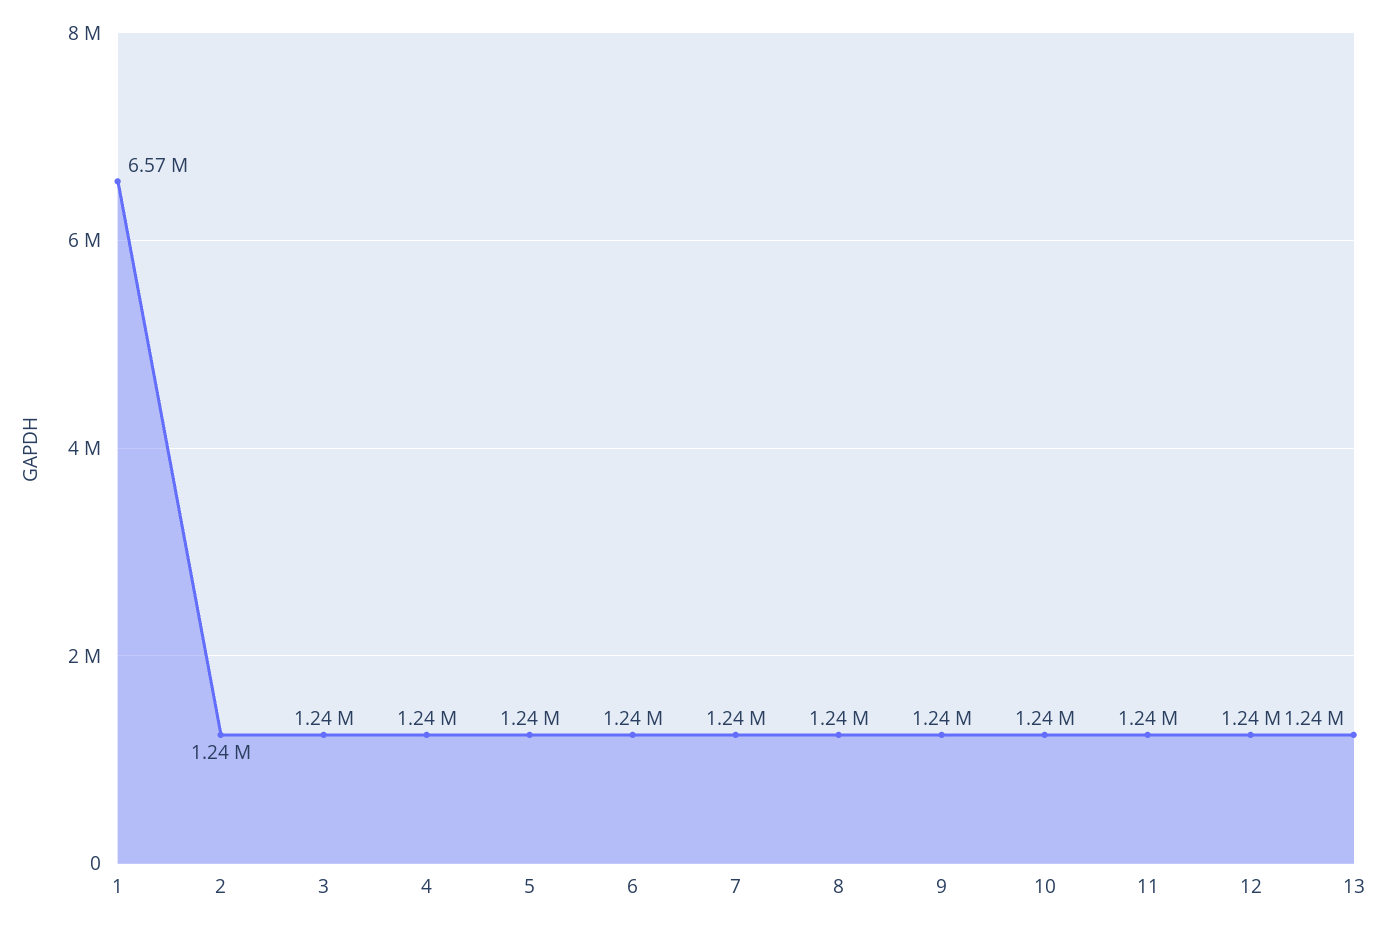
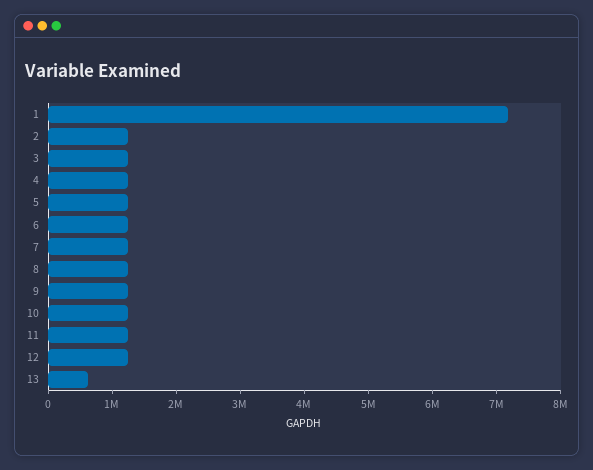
1: 6570000 -> 7200000
13: 1240000 -> 600000

